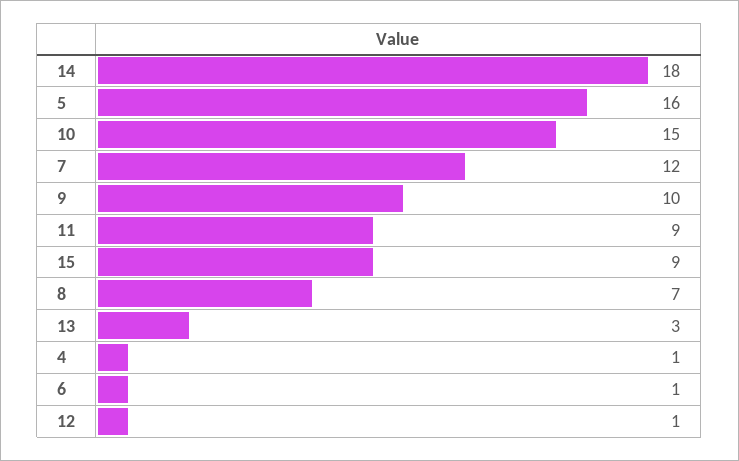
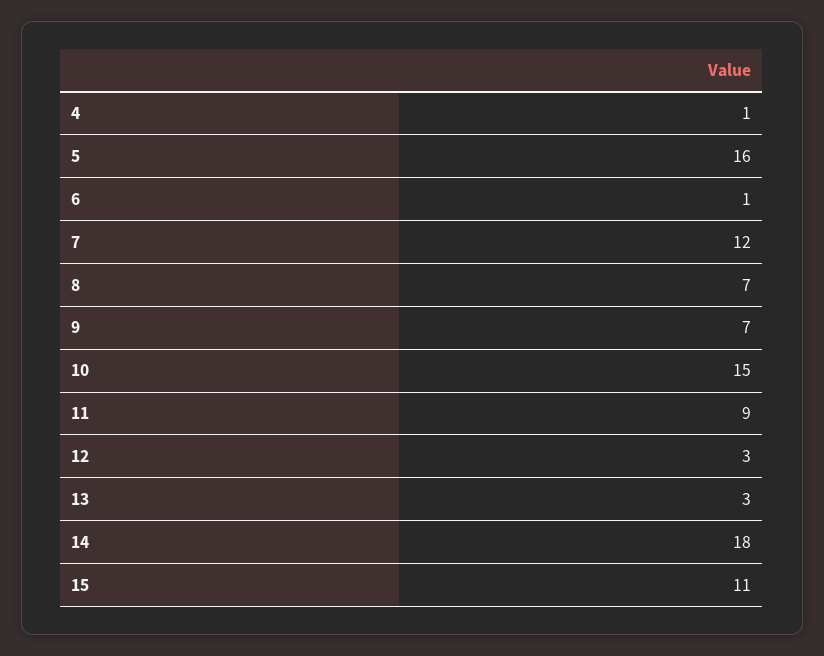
9: 10 -> 7
15: 9 -> 11
12: 1 -> 3

